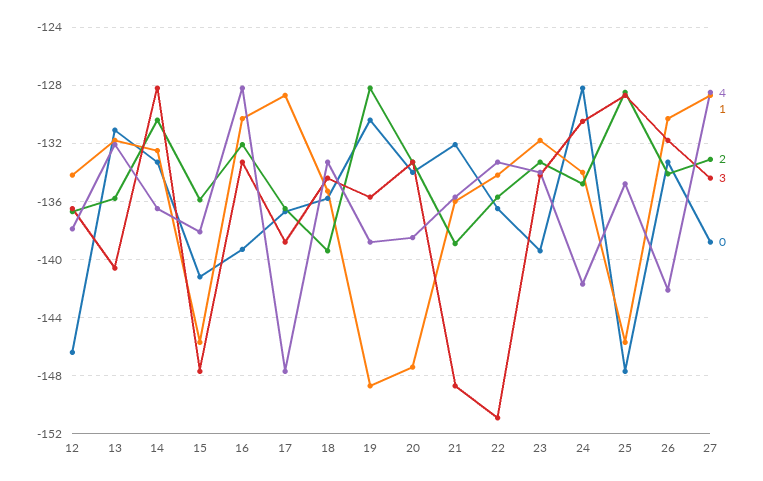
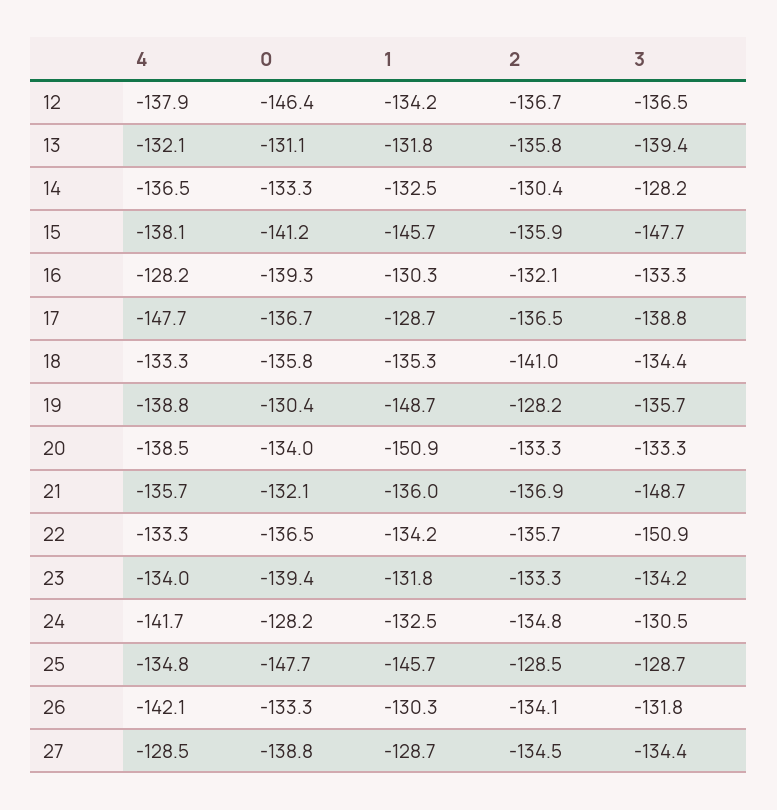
3, 13: -140.5 -> -139.4
2, 18: -139.5 -> -141
1, 20: -147.5 -> -150.9
2, 21: -139 -> -136.9
1, 24: -134 -> -132.5
2, 27: -133 -> -134.5

